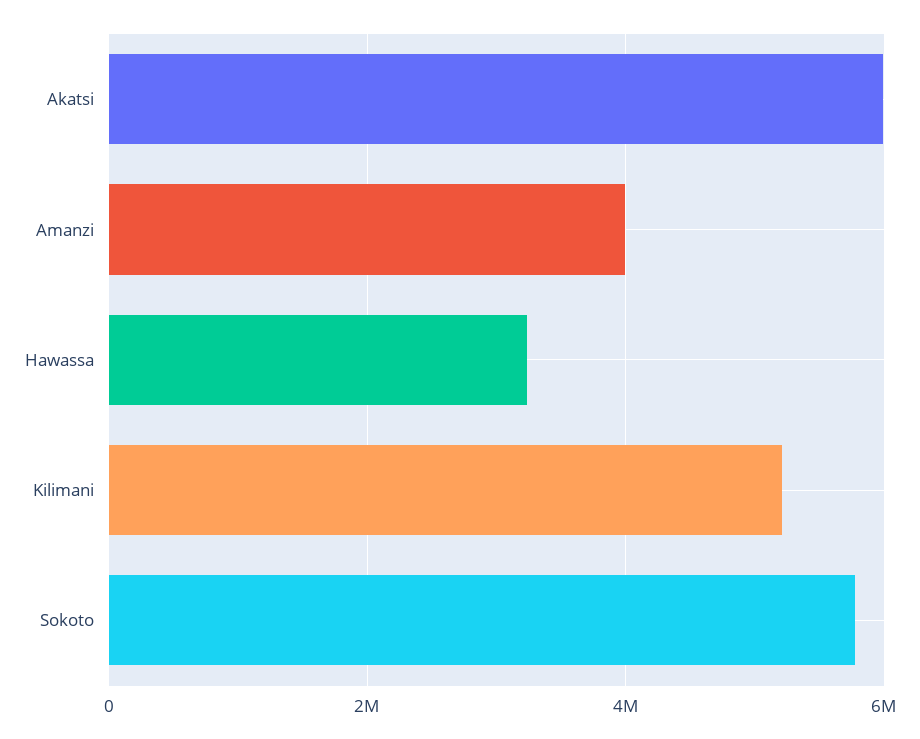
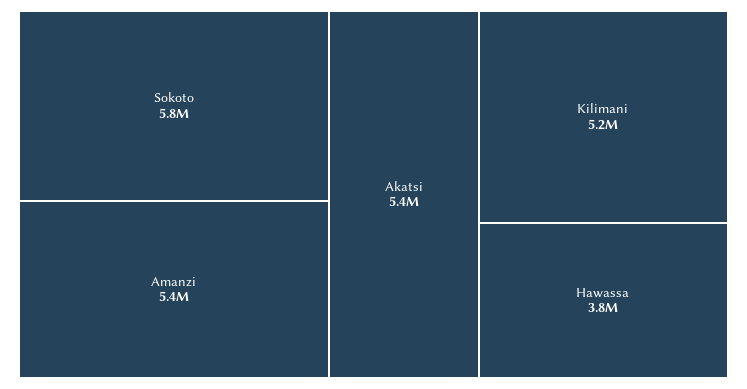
Akatsi: 6000000 -> 5400000
Amanzi: 4000000 -> 5400000
Hawassa: 3200000 -> 3800000

